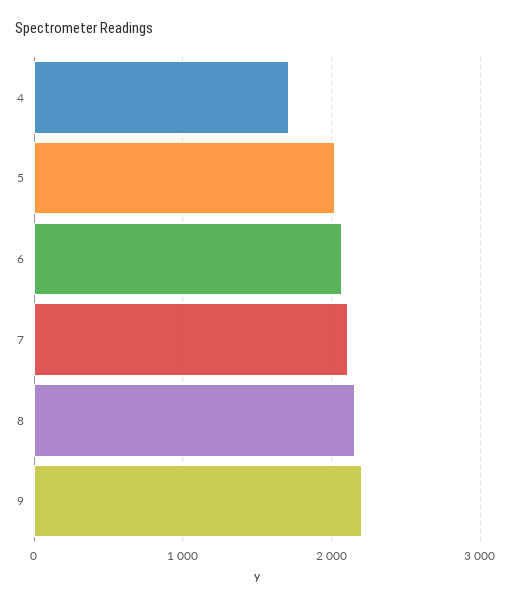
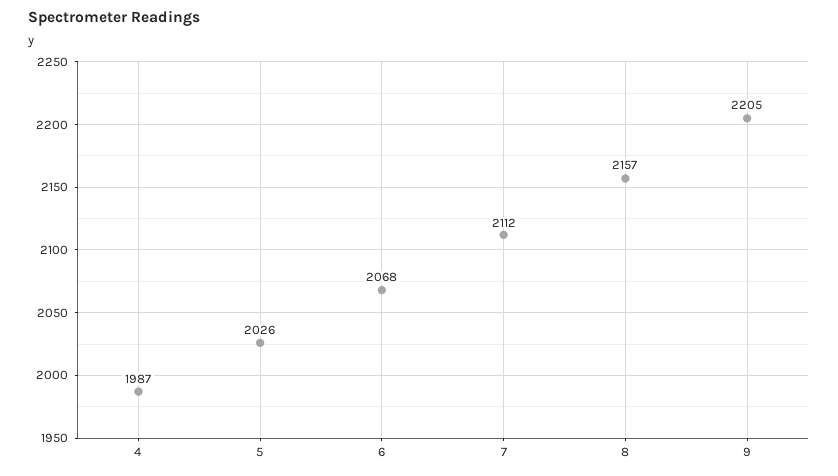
4: 1700 -> 1987

